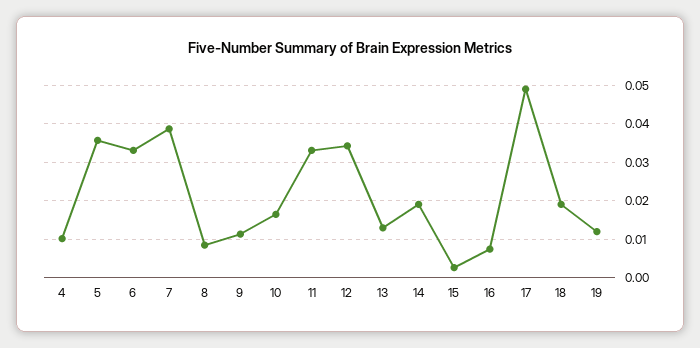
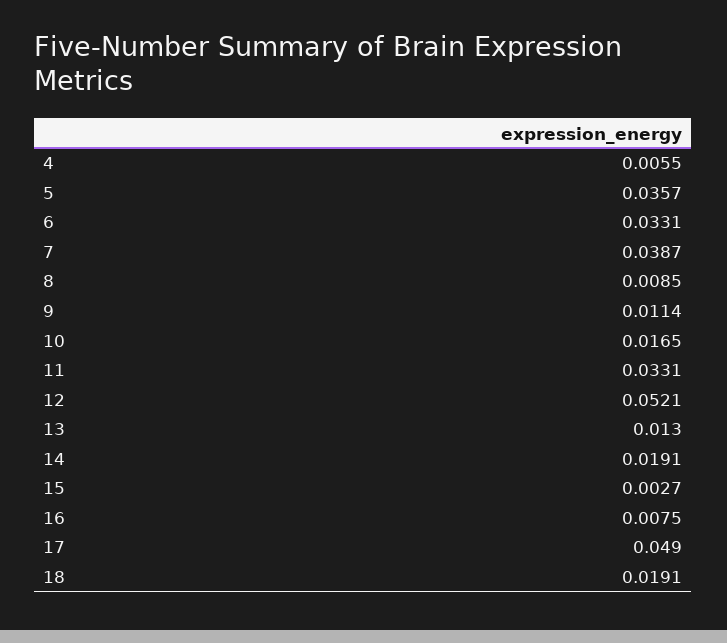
4: 0.01 -> 0.0055
12: 0.034 -> 0.0521
19: 0.012 -> none

